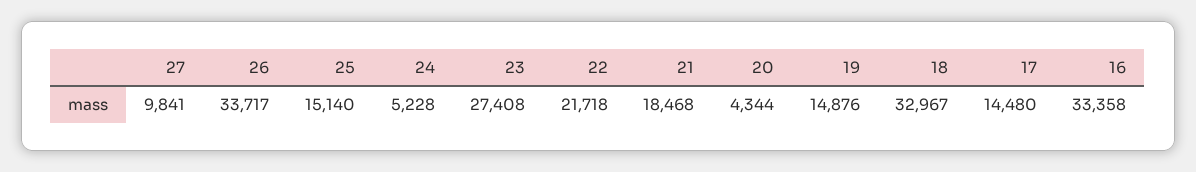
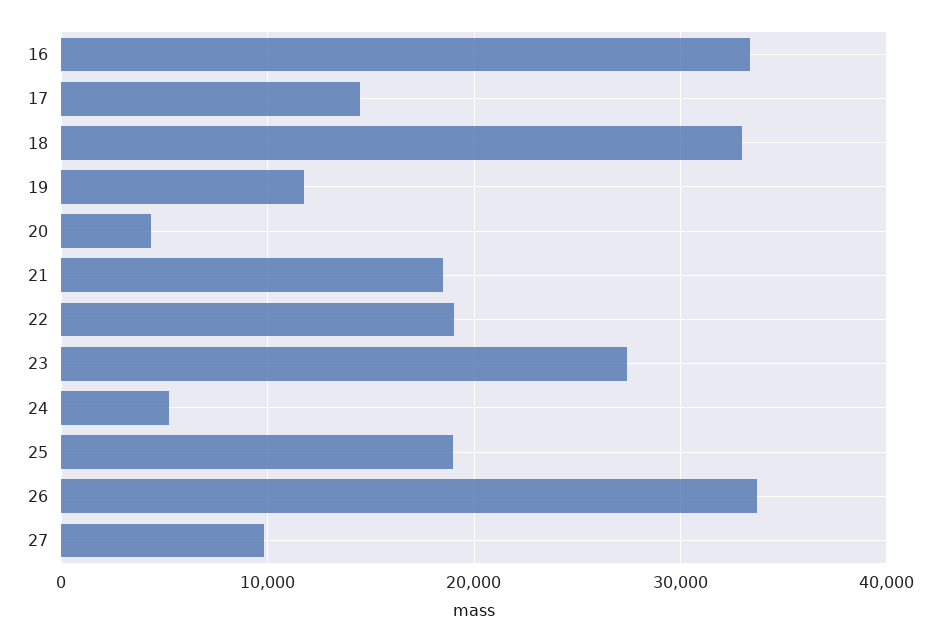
25: 15140 -> 19000
22: 21718 -> 19000
19: 14876 -> 12000

